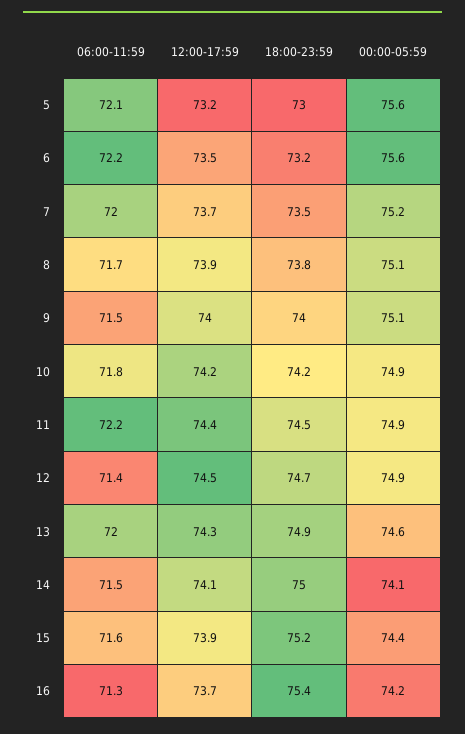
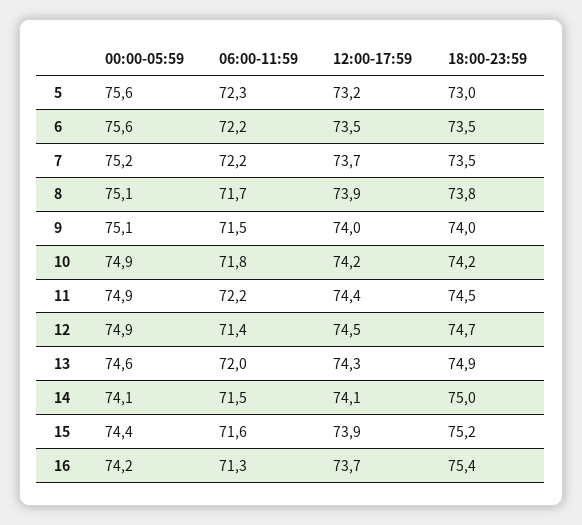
06:00-11:59, 5: 72.1 -> 72.3
18:00-23:59, 6: 73.2 -> 73.5
06:00-11:59, 7: 72 -> 72.2

